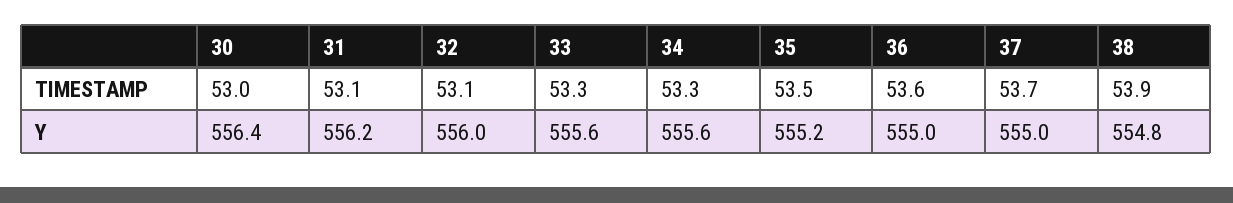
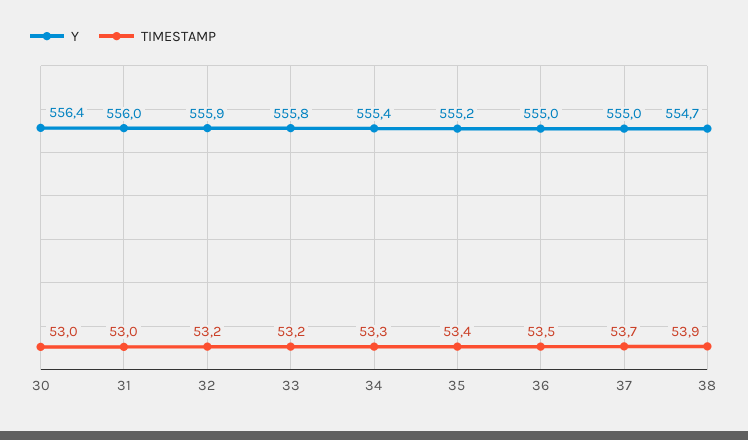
TIMESTAMP, 31: 53.1 -> 53
TIMESTAMP, 32: 53.1 -> 53.2
TIMESTAMP, 33: 53.3 -> 53.2
TIMESTAMP, 35: 53.5 -> 53.4
TIMESTAMP, 36: 53.6 -> 53.5
Y, 31: 556.2 -> 556
Y, 32: 556 -> 555.9
Y, 33: 555.6 -> 555.8
Y, 34: 555.6 -> 555.4
Y, 38: 554.8 -> 554.7

